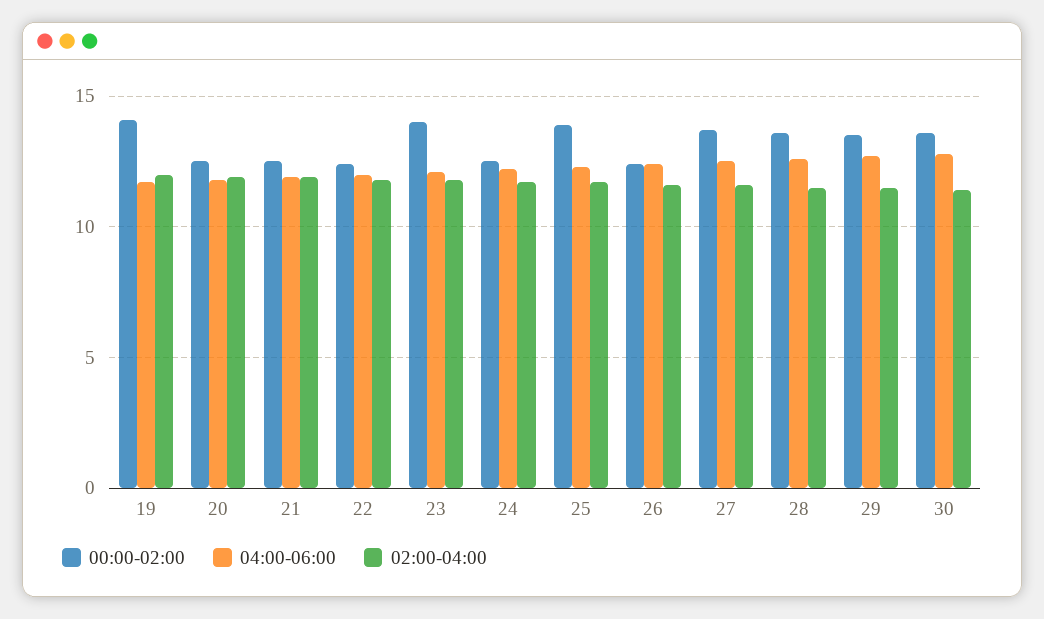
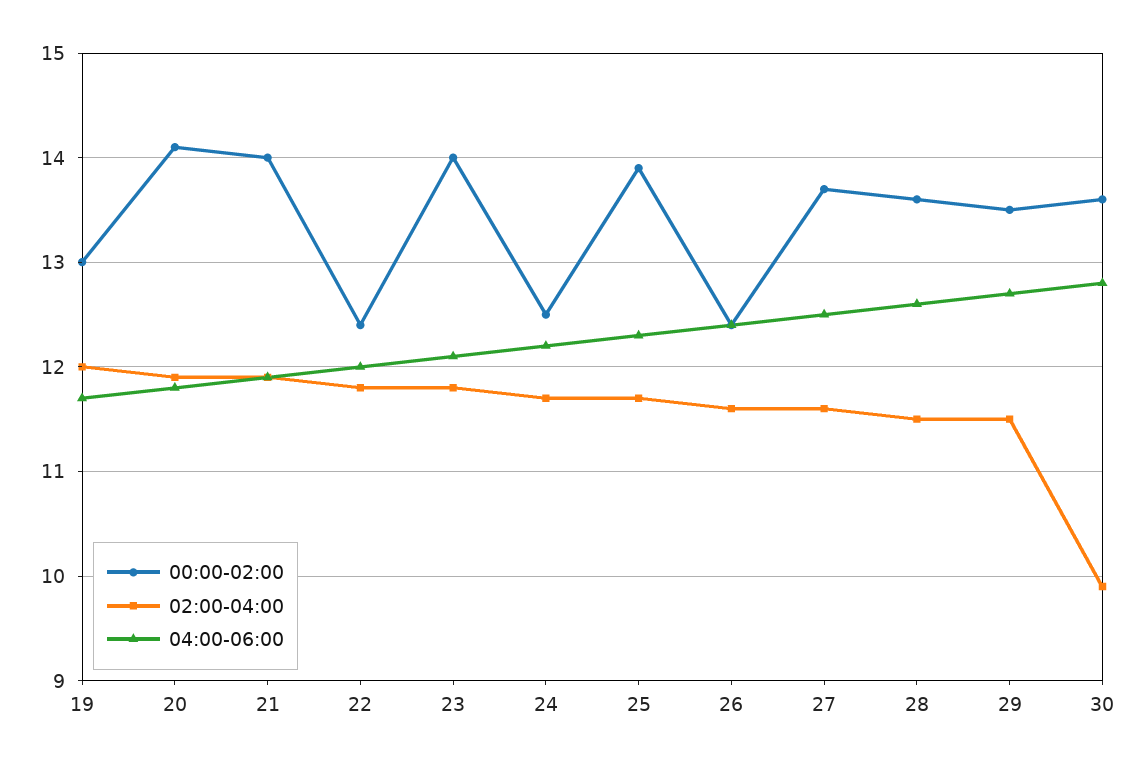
00:00-02:00, 19: 14 -> 13
00:00-02:00, 20: 12.5 -> 14.1
00:00-02:00, 21: 12.5 -> 14
02:00-04:00, 30: 11.5 -> 9.9

